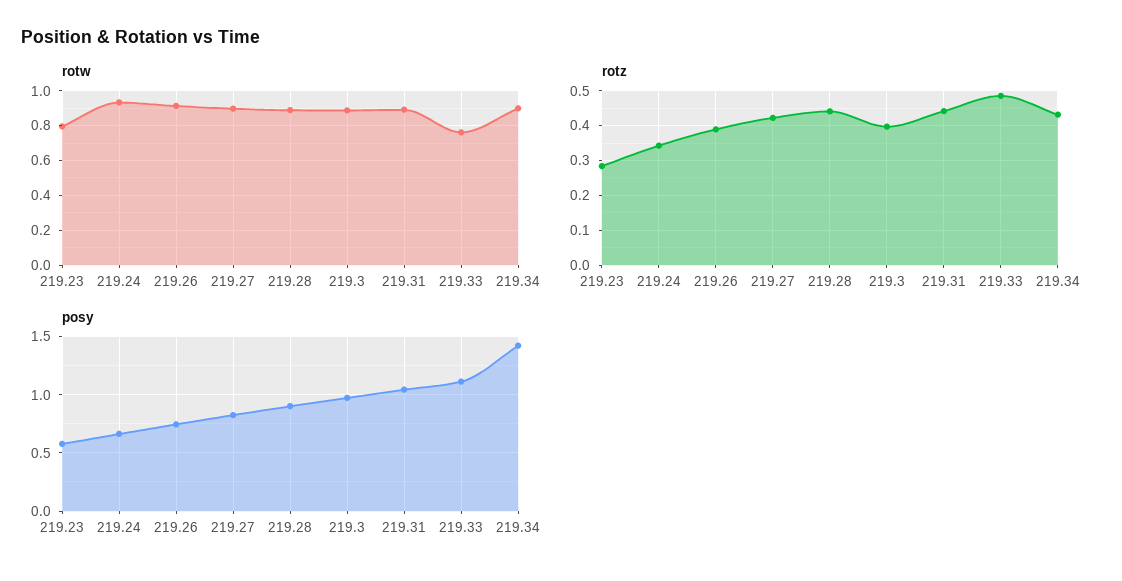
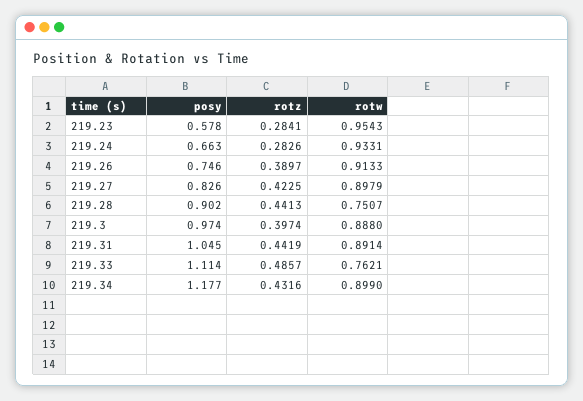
rotw, 219.23: 0.8 -> 0.9543
rotw, 219.28: 0.9 -> 0.7507
rotz, 219.24: 0.34 -> 0.2826
posy, 219.34: 1.4 -> 1.177

